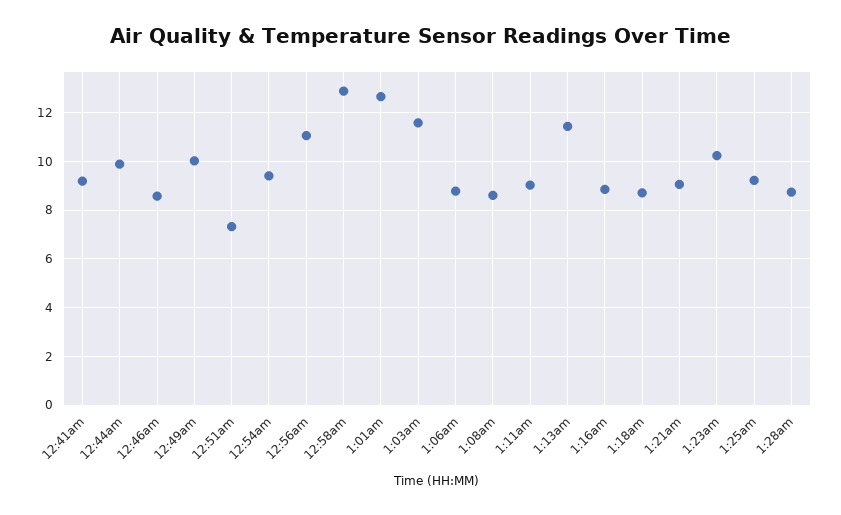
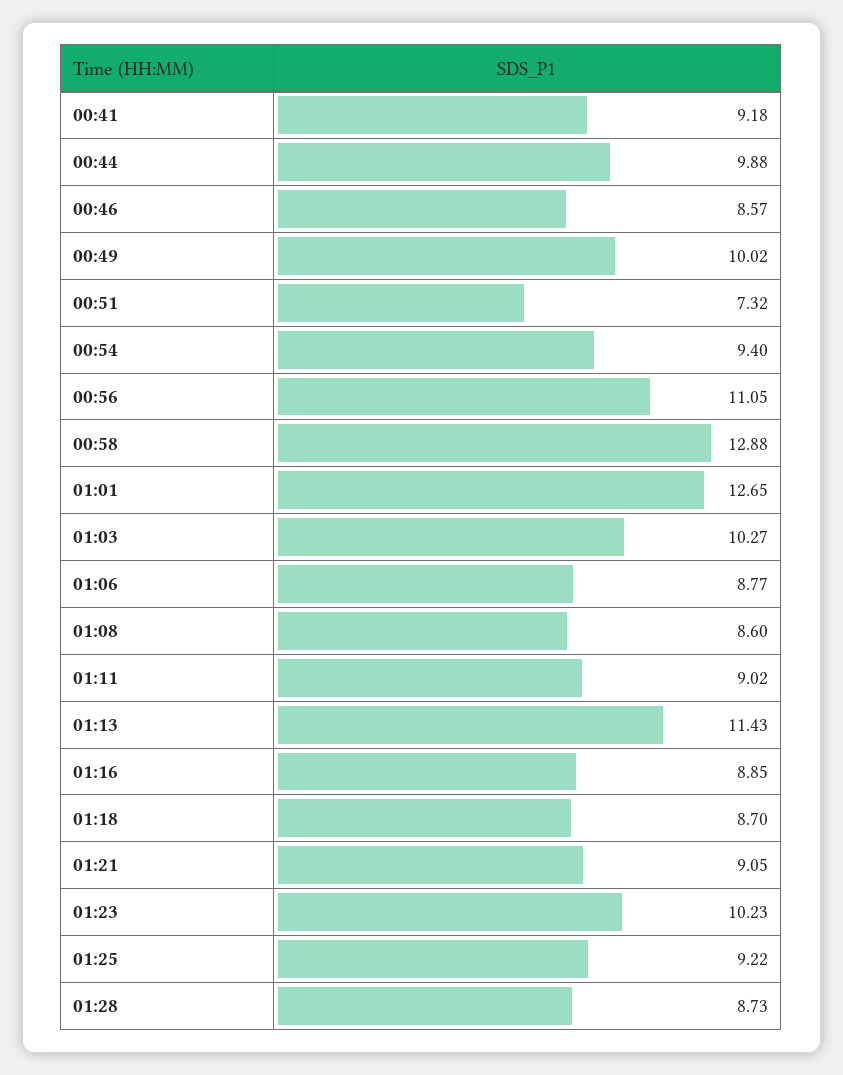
1:03am: 11.5 -> 10.27

